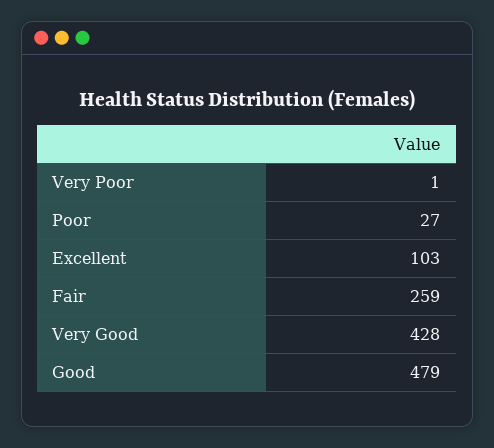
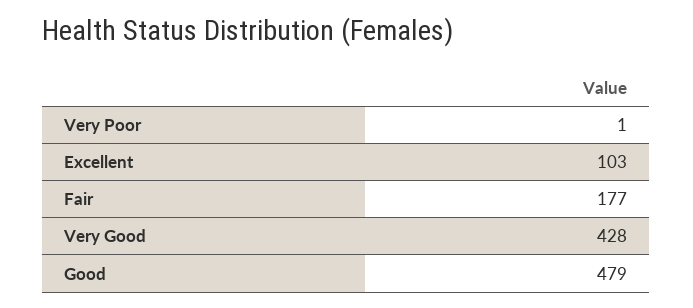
Poor: 27 -> none
Fair: 259 -> 177

